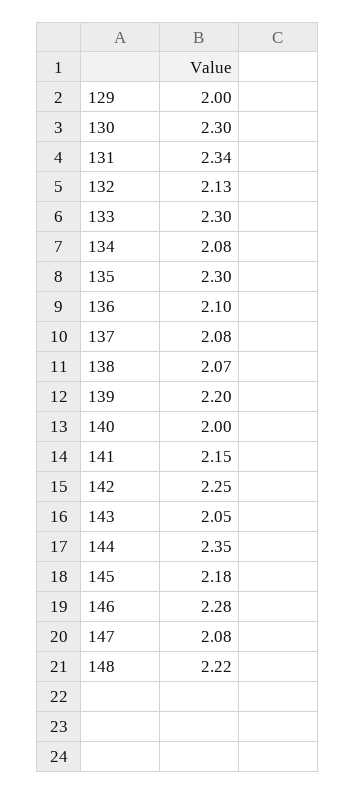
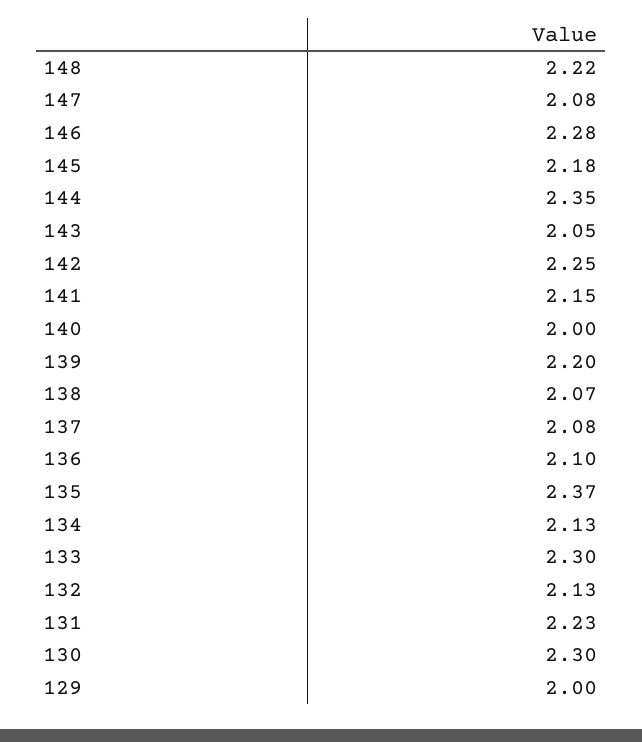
131: 2.34 -> 2.23
134: 2.08 -> 2.13
135: 2.3 -> 2.37

